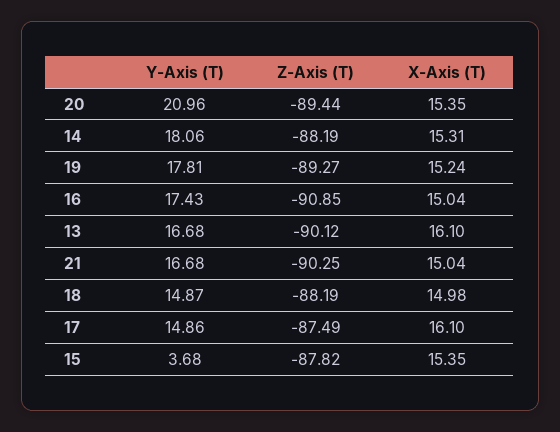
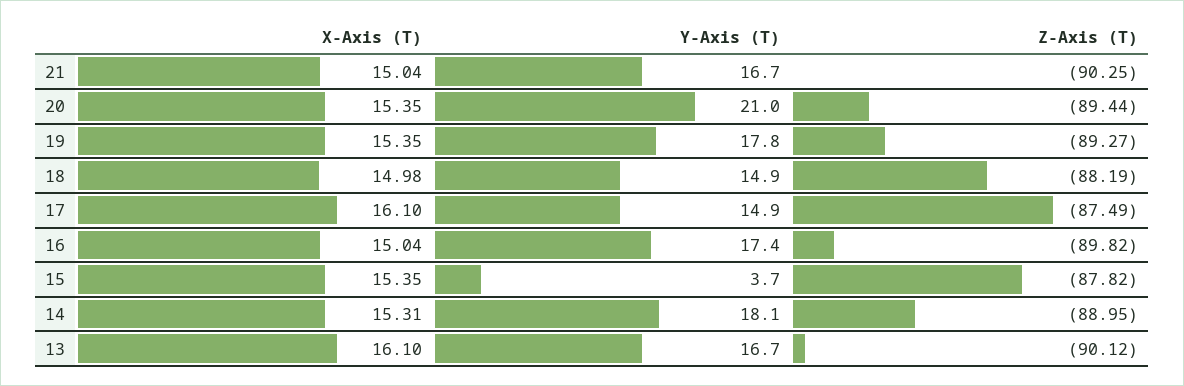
Z-Axis (T), 14: -88.19 -> -88.95
X-Axis (T), 19: 15.24 -> 15.35
Z-Axis (T), 16: -90.85 -> -89.82

